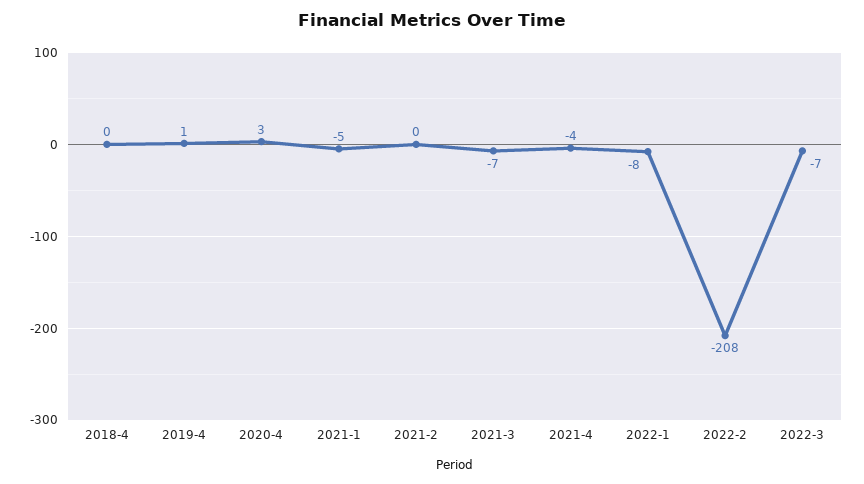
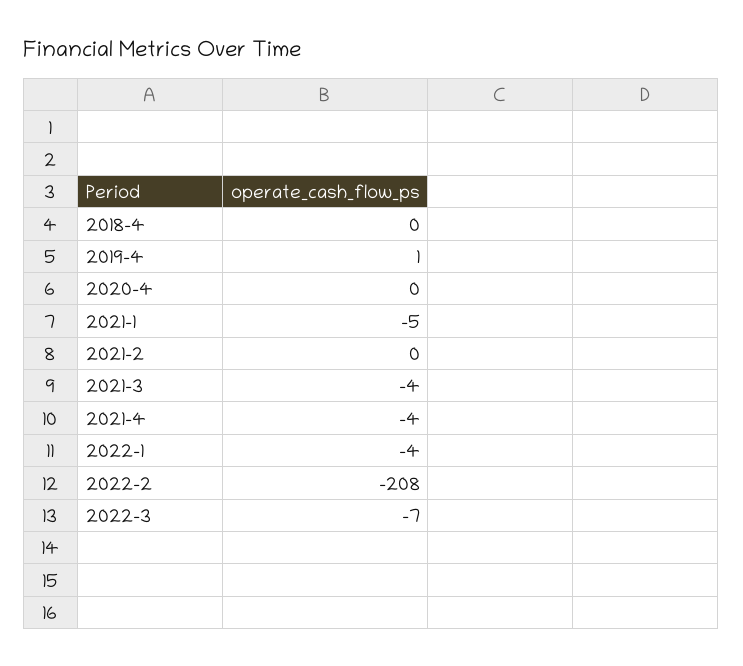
2020-4: 3 -> 0
2021-3: -7 -> -4
2022-1: -8 -> -4

